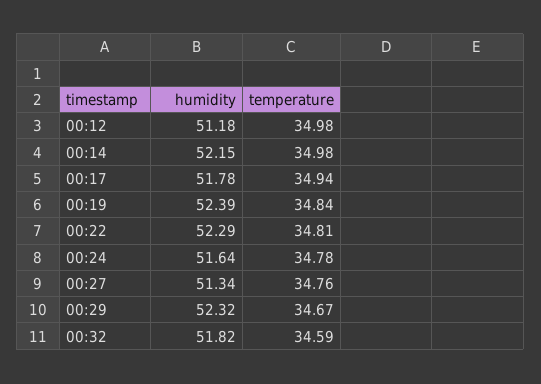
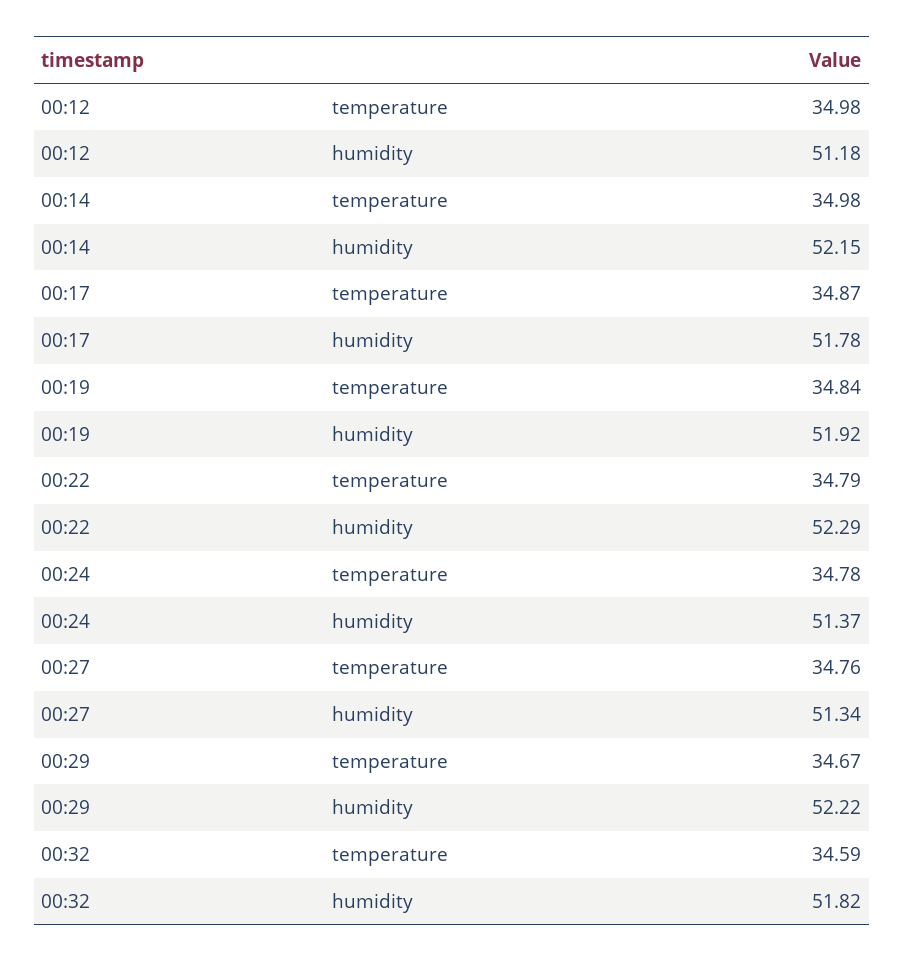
temperature, 00:17: 34.94 -> 34.87
humidity, 00:19: 52.39 -> 51.92
temperature, 00:22: 34.81 -> 34.79
humidity, 00:24: 51.64 -> 51.37
humidity, 00:29: 52.32 -> 52.22

